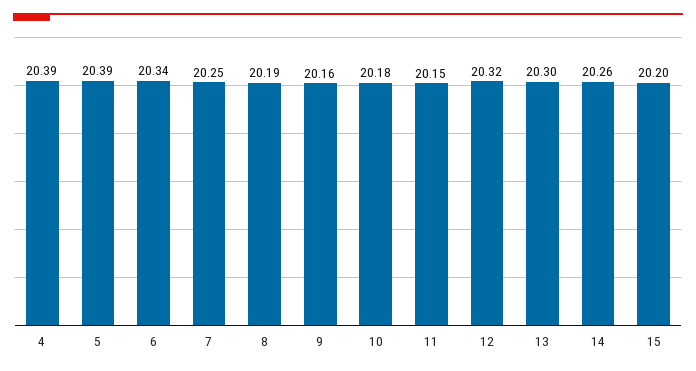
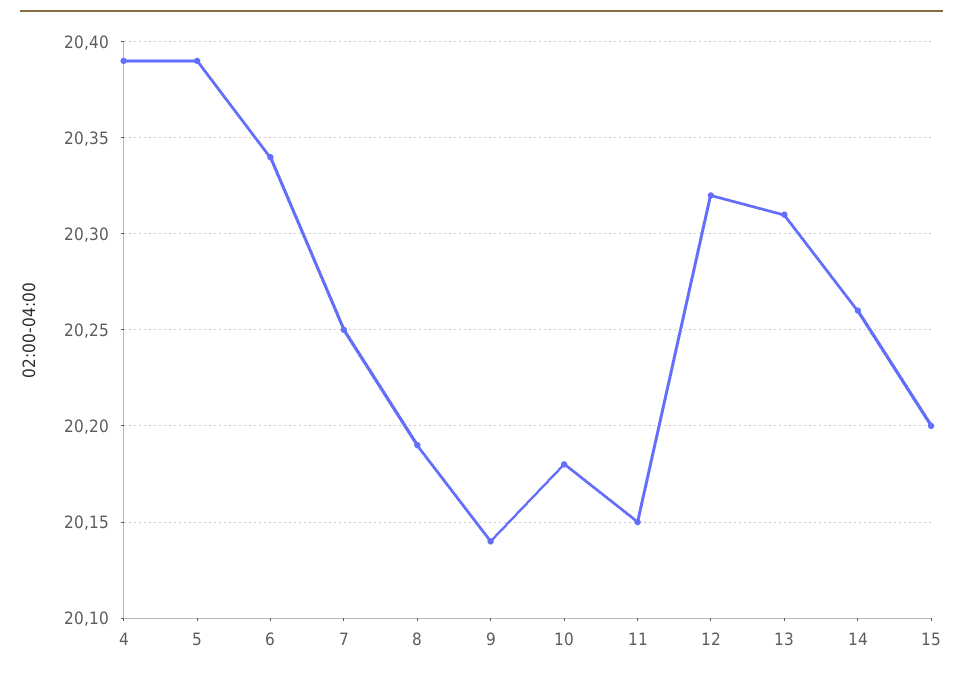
9: 20.16 -> 20.14
13: 20.3 -> 20.31

